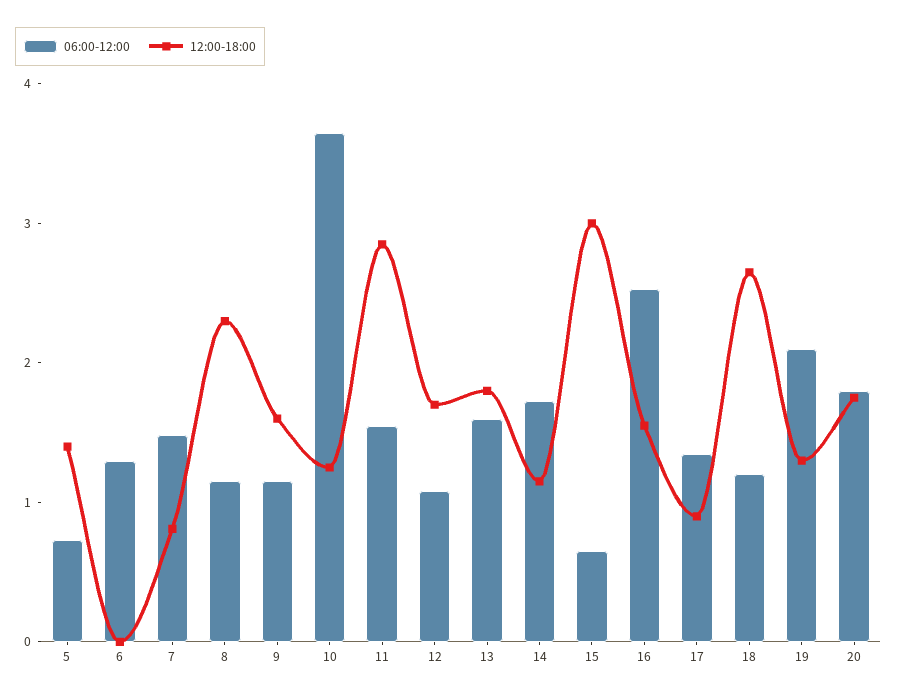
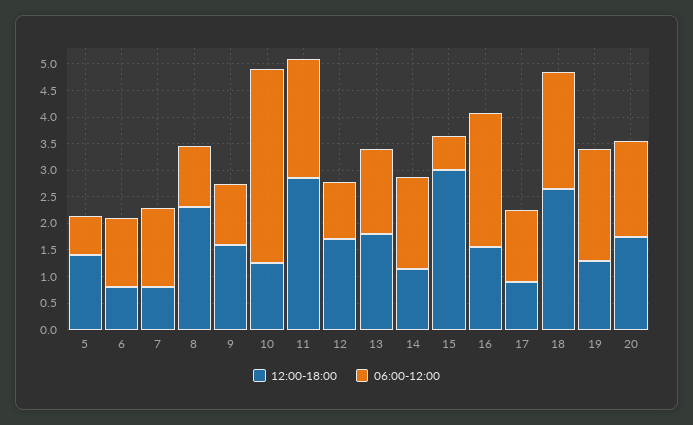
12:00-18:00, 6: 0 -> 0.75
06:00-12:00, 11: 1.6 -> 2.25
06:00-12:00, 18: 1.2 -> 2.25

